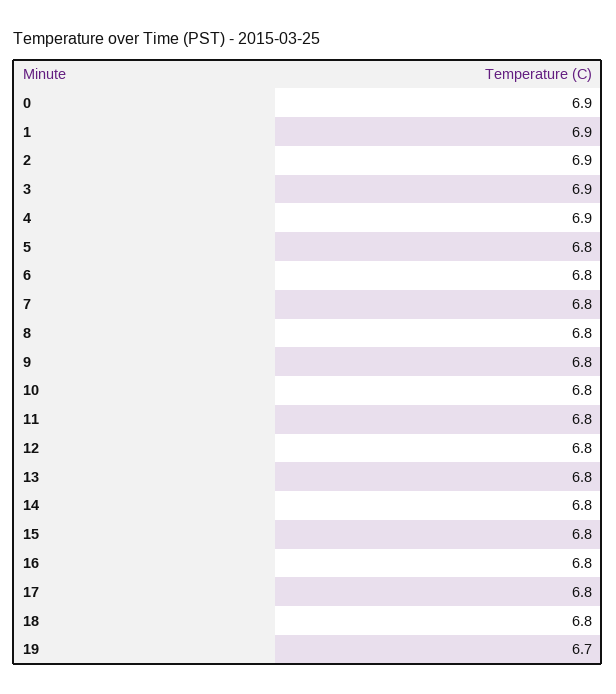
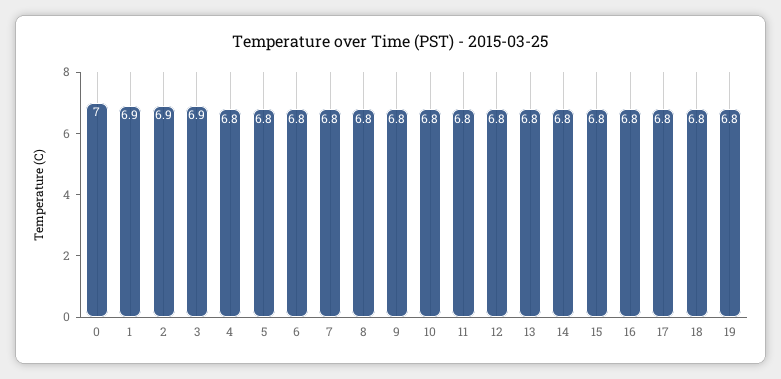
0: 6.9 -> 7
4: 6.9 -> 6.8
19: 6.7 -> 6.8

